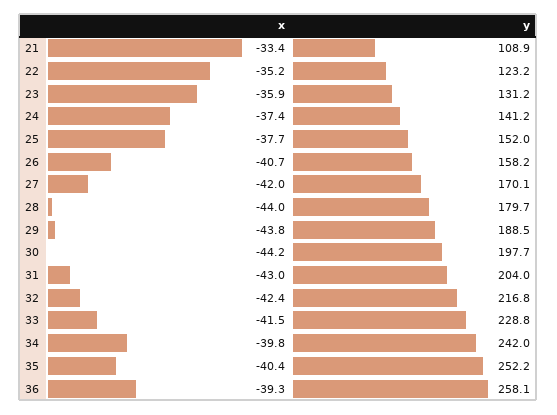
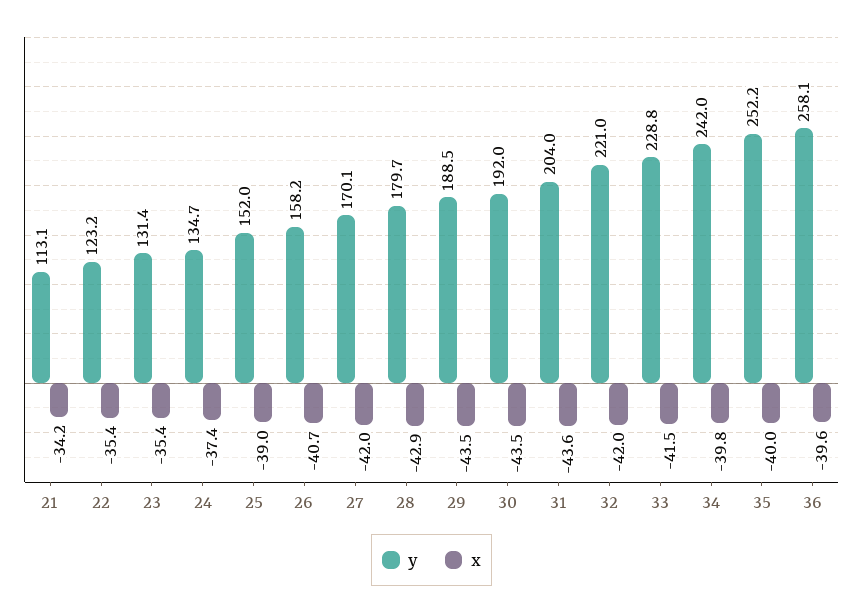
x, 21: -33.4 -> -34.2
y, 21: 108.9 -> 113.1
x, 22: -35.2 -> -35.4
x, 23: -35.9 -> -35.4
y, 23: 131.2 -> 131.4
y, 24: 141.2 -> 134.7
x, 25: -37.7 -> -39
x, 28: -44 -> -42.9
x, 29: -43.8 -> -43.5
x, 30: -44.2 -> -43.5
y, 30: 197.7 -> 192
x, 31: -43 -> -43.6
x, 32: -42.4 -> -42
y, 32: 216.8 -> 221
x, 35: -40.4 -> -40
x, 36: -39.3 -> -39.6

